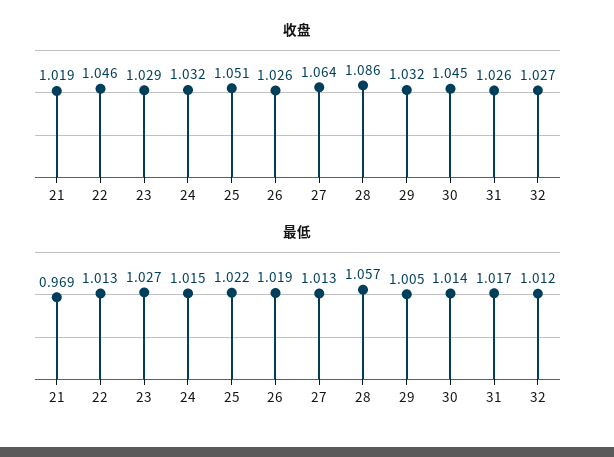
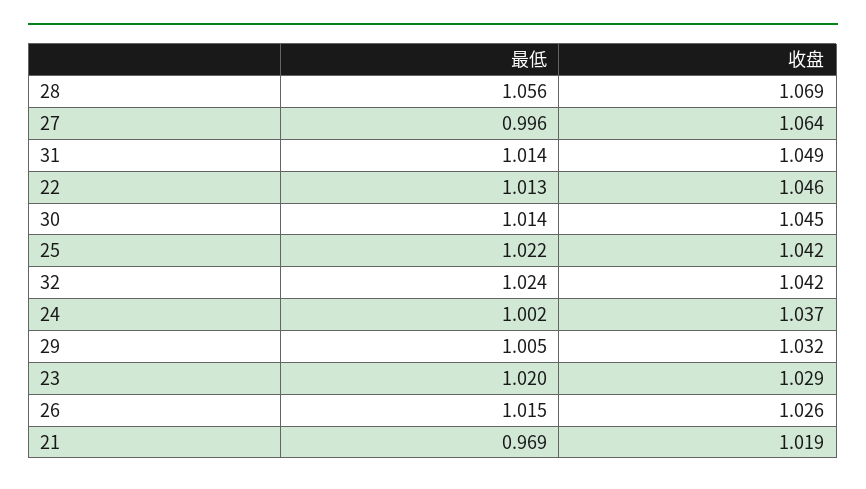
收盘, 24: 1.032 -> 1.037
收盘, 25: 1.051 -> 1.042
收盘, 28: 1.086 -> 1.069
收盘, 31: 1.026 -> 1.049
收盘, 32: 1.027 -> 1.042
最低, 23: 1.027 -> 1.02
最低, 24: 1.015 -> 1.002
最低, 26: 1.019 -> 1.015
最低, 27: 1.013 -> 0.996
最低, 28: 1.057 -> 1.056
最低, 31: 1.017 -> 1.014
最低, 32: 1.012 -> 1.024

